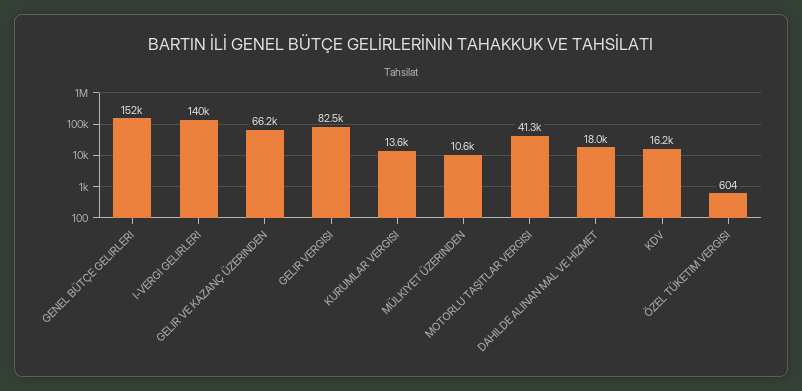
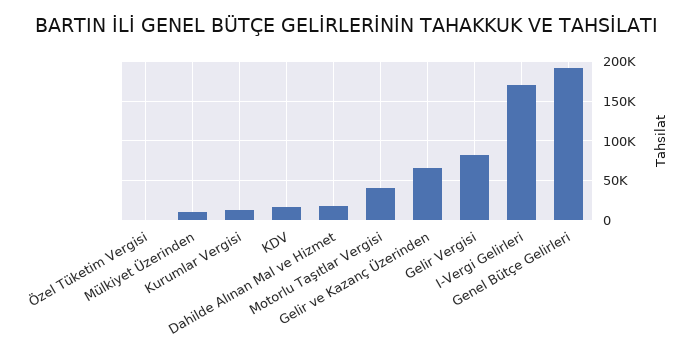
GENEL BÜTÇE GELIRLERI: 152000 -> 190000
I-VERGI GELIRLERI: 140000 -> 170000

